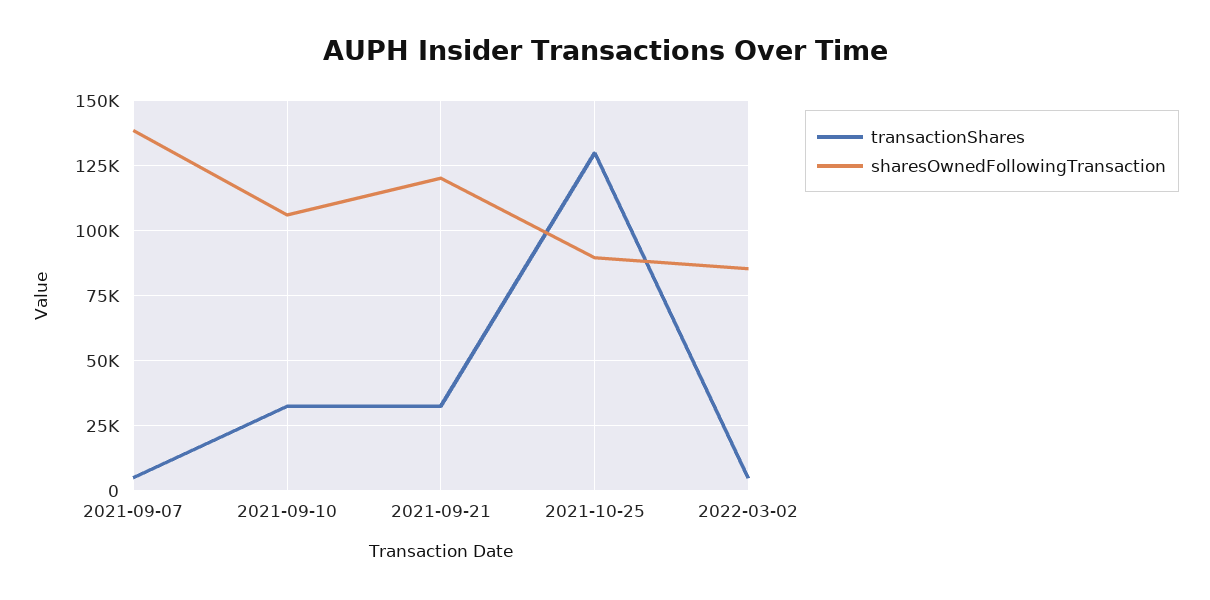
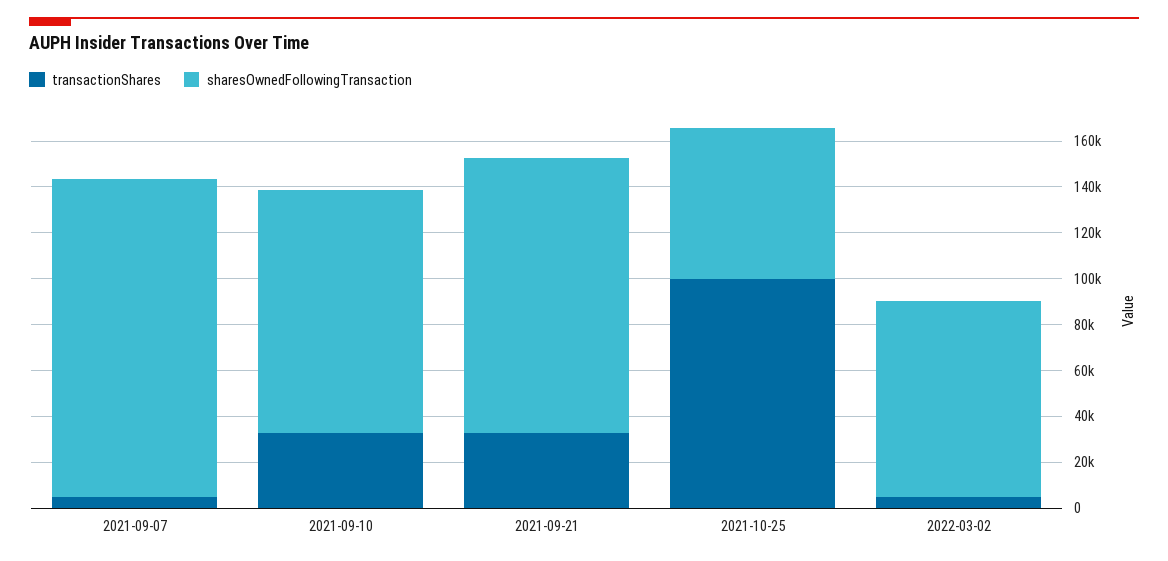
transactionShares, 2021-10-25: 130000 -> 100000
sharesOwnedFollowingTransaction, 2021-10-25: 90000 -> 65000

